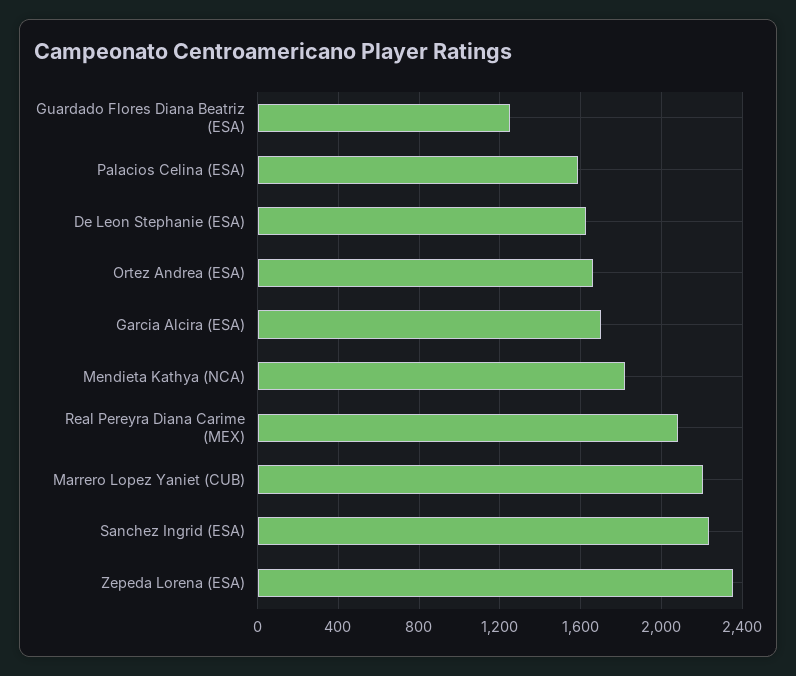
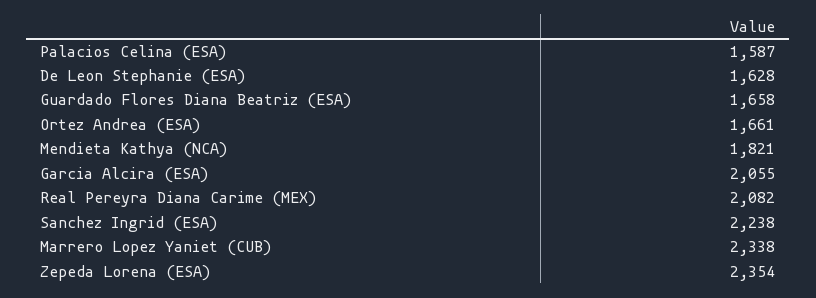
Guardado Flores Diana Beatriz (ESA): 1250 -> 1658
Garcia Alcira (ESA): 1700 -> 2055
Marrero Lopez Yaniet (CUB): 2200 -> 2338

